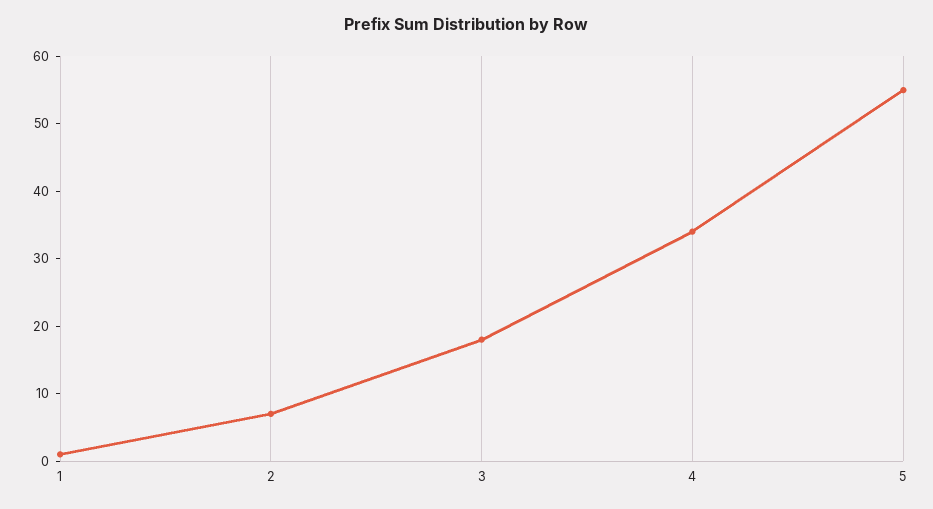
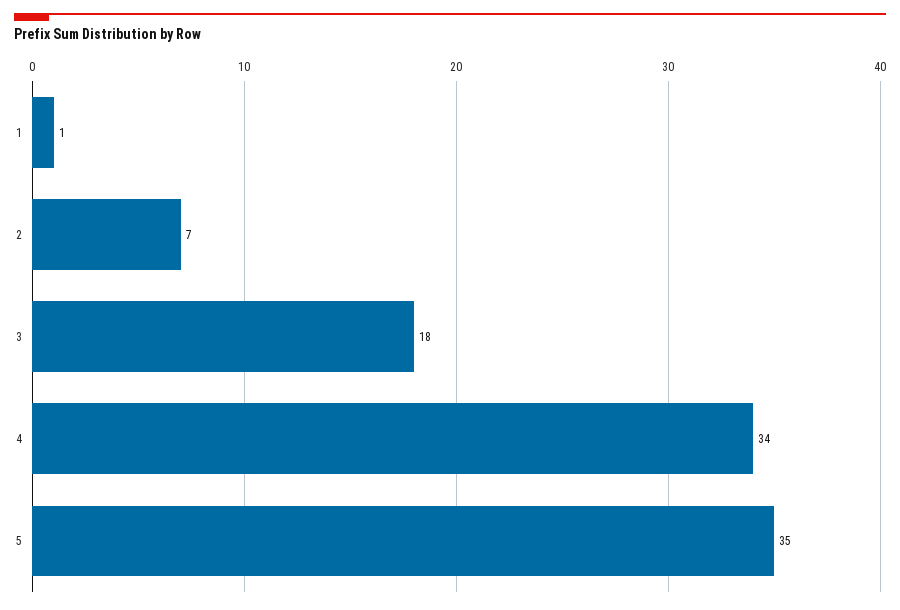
5: 55 -> 35

